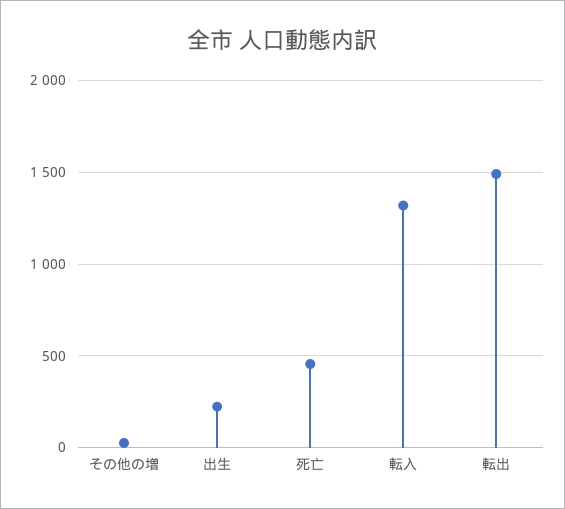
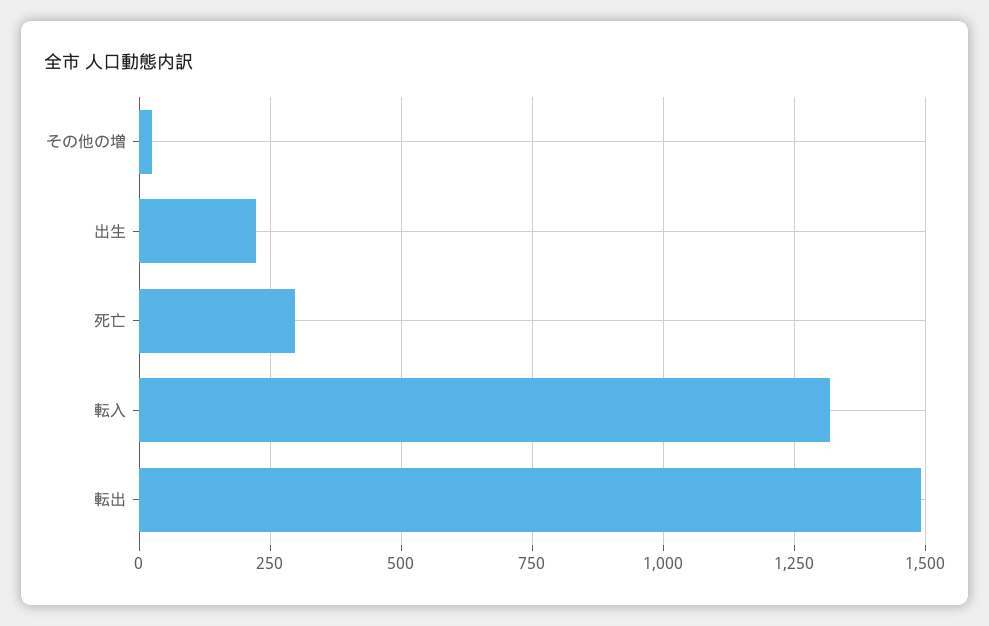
死亡: 450 -> 300

